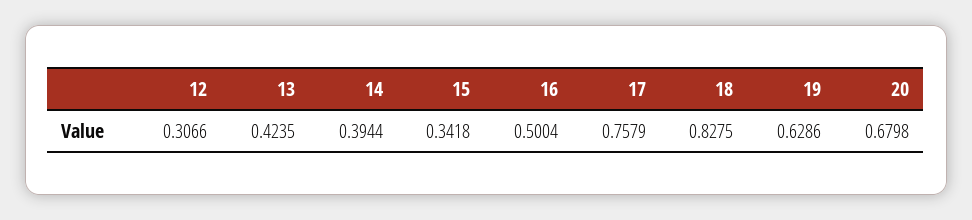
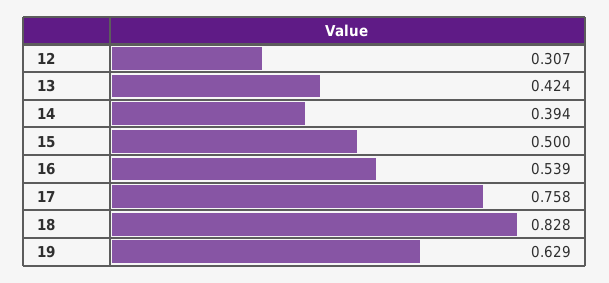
15: 0.3418 -> 0.5
16: 0.5004 -> 0.539
20: 0.6798 -> none

